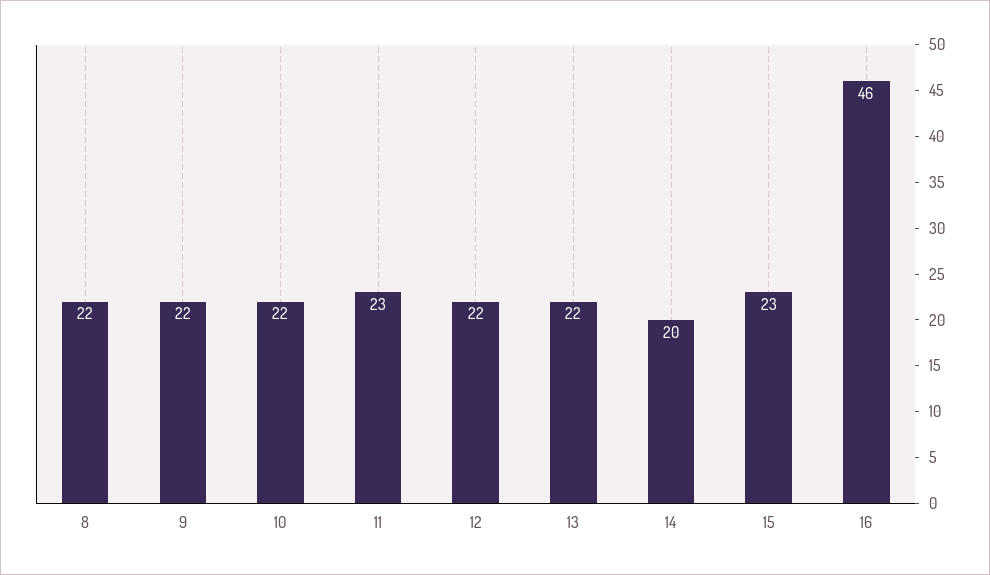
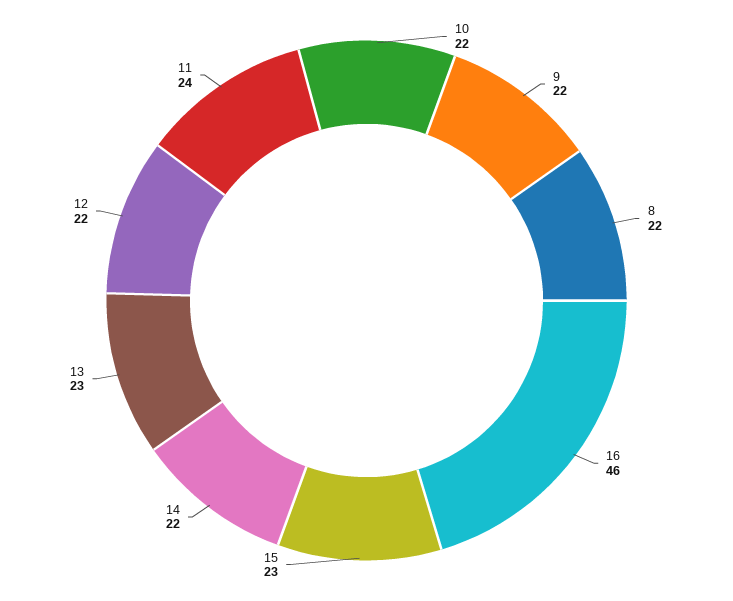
11: 23 -> 24
13: 22 -> 23
14: 20 -> 22

